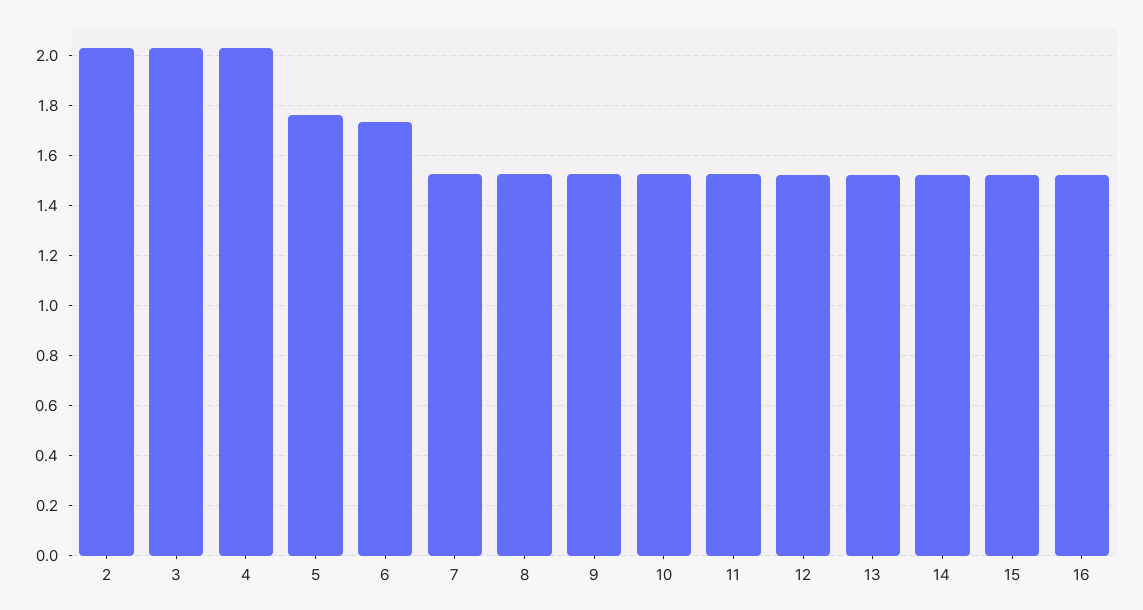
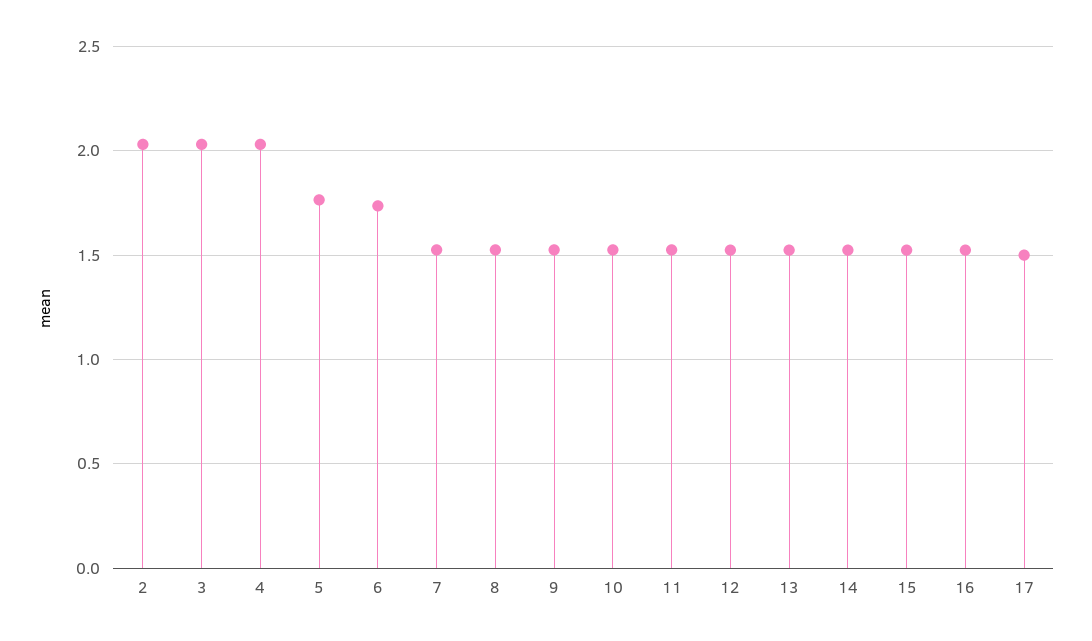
17: none -> 1.5

